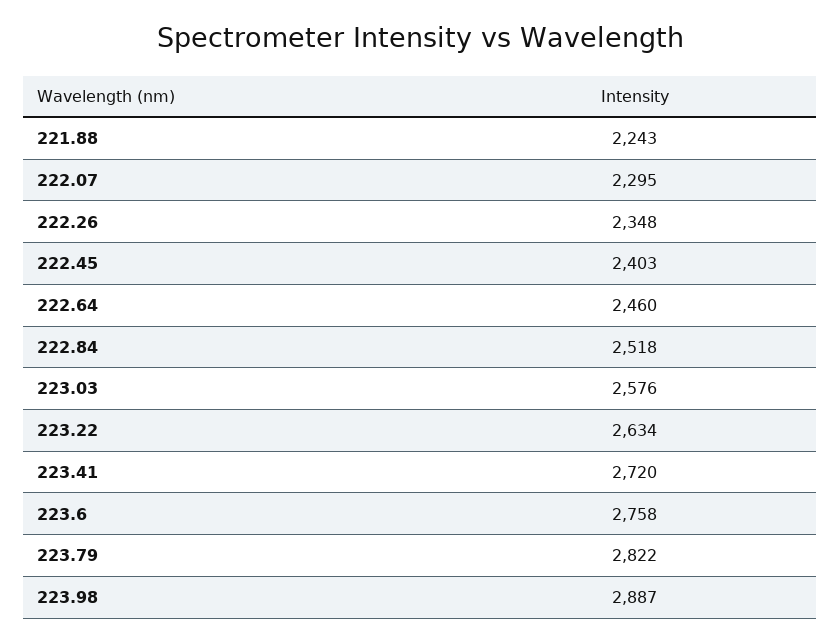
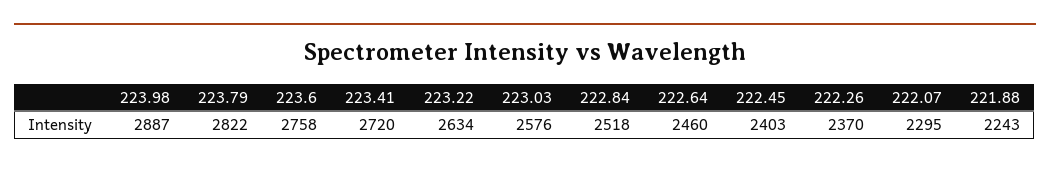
222.26: 2348 -> 2370

